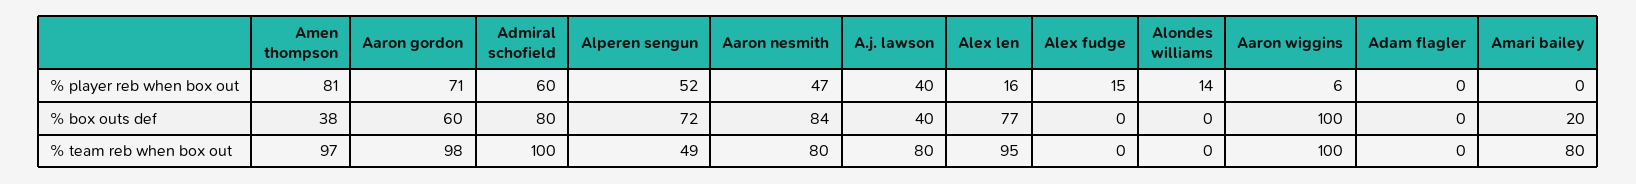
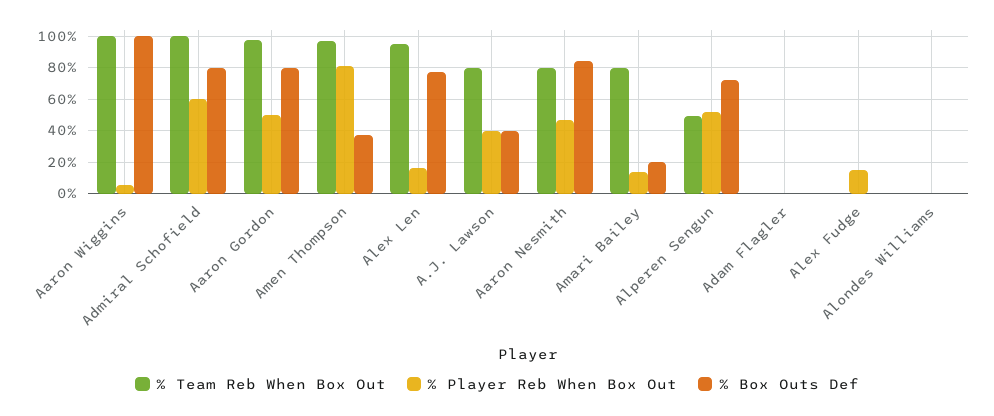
% player reb when box out, Aaron gordon: 71 -> 50
% player reb when box out, Alondes williams: 14 -> 0
% player reb when box out, Amari bailey: 0 -> 15
% box outs def, Aaron gordon: 60 -> 80

